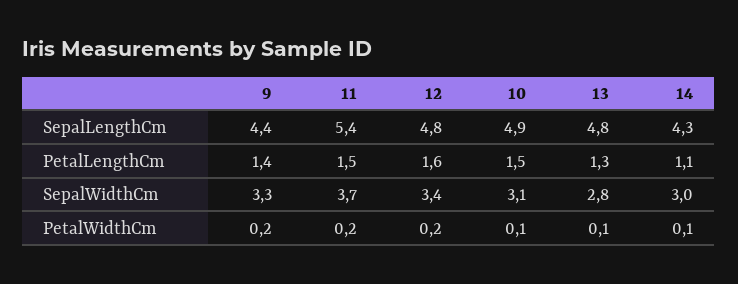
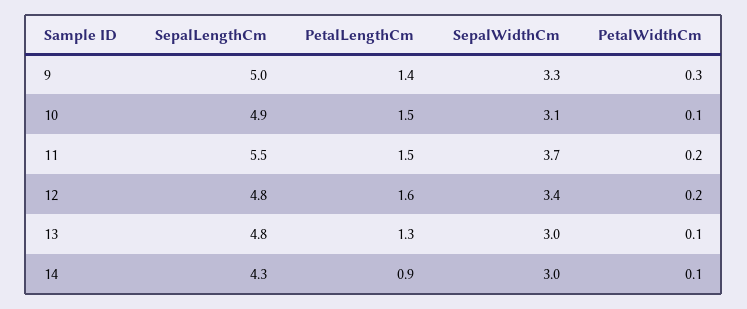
9, SepalLengthCm: 4.4 -> 5
11, SepalLengthCm: 5.4 -> 5.5
14, PetalLengthCm: 1.1 -> 0.9
13, SepalWidthCm: 2.8 -> 3
9, PetalWidthCm: 0.2 -> 0.3

